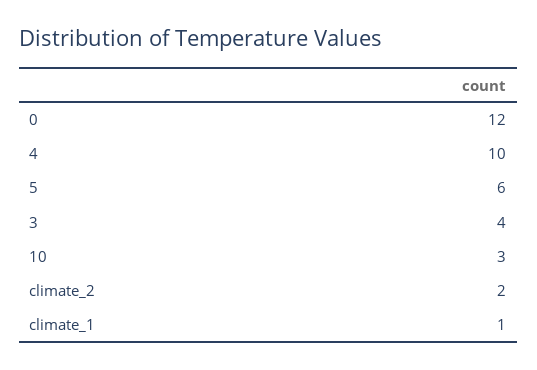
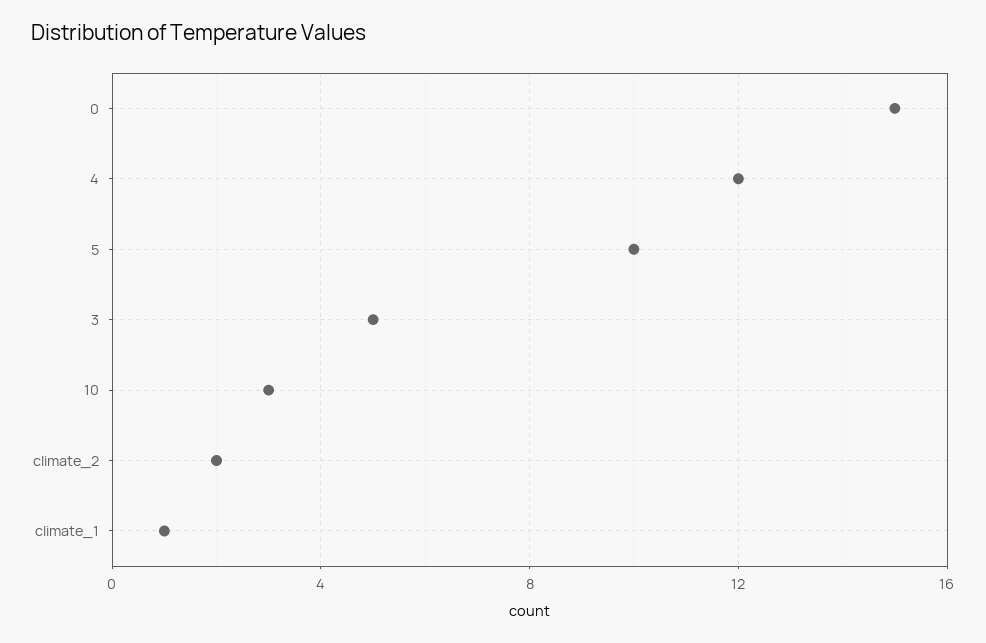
0: 12 -> 15
4: 10 -> 12
5: 6 -> 10
3: 4 -> 5

